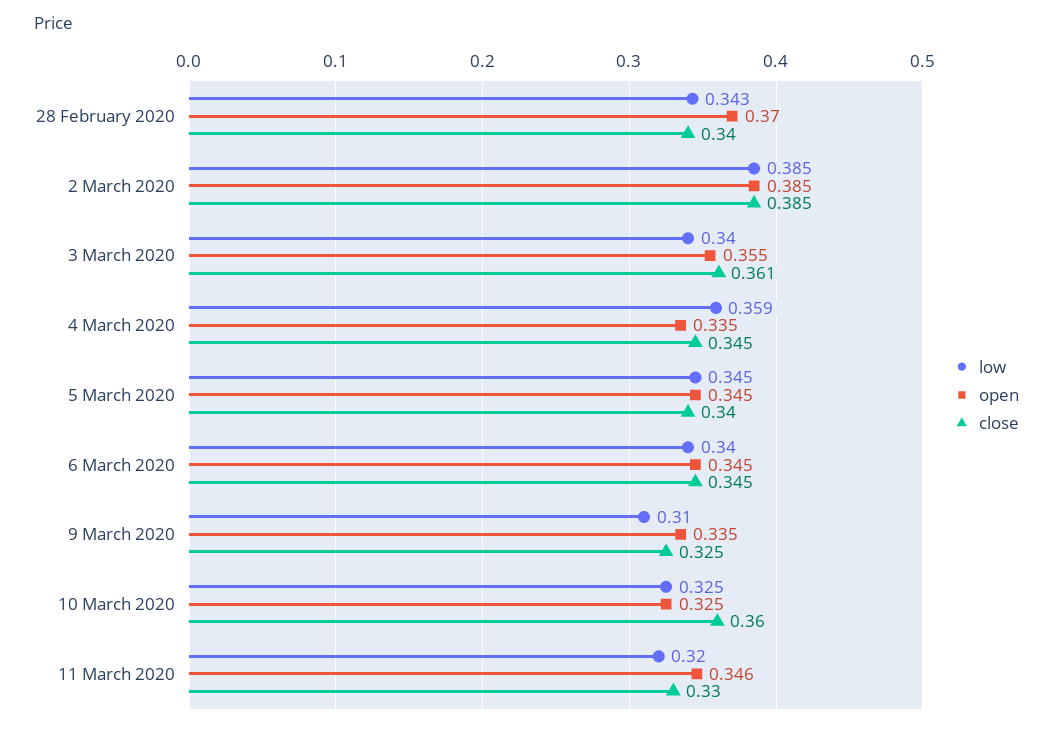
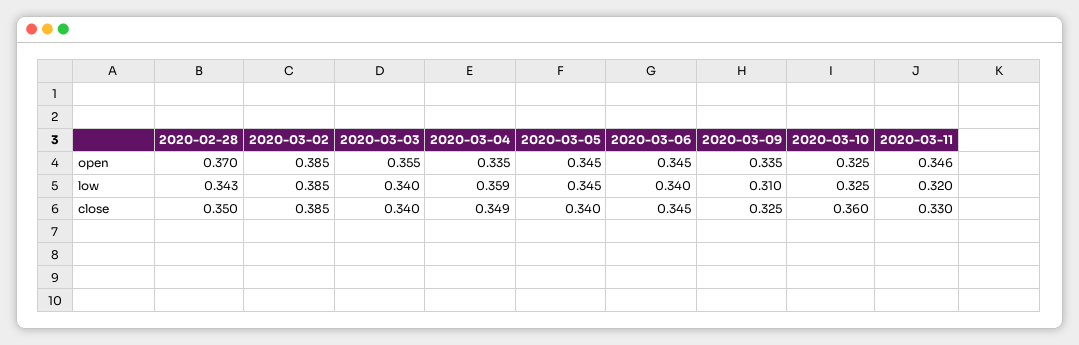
close, 28 February 2020: 0.34 -> 0.35
close, 3 March 2020: 0.361 -> 0.34
close, 4 March 2020: 0.345 -> 0.349

